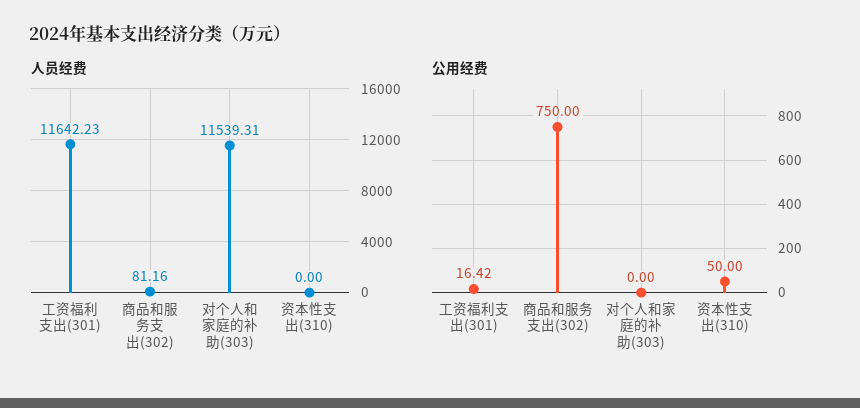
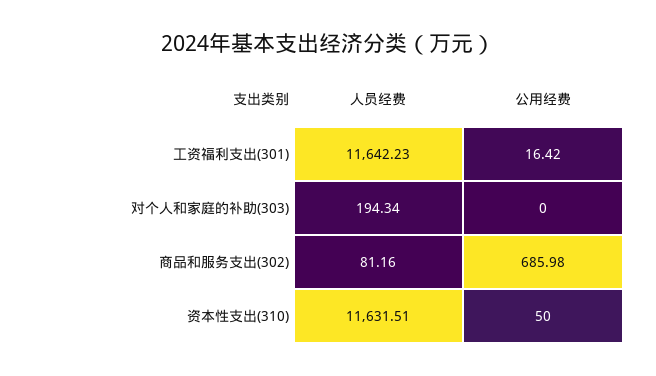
人员经费, 对个人和家庭的补助(303): 11539.31 -> 194.34
人员经费, 资本性支出(310): 0 -> 11631.51
公用经费, 商品和服务支出(302): 750 -> 685.98

